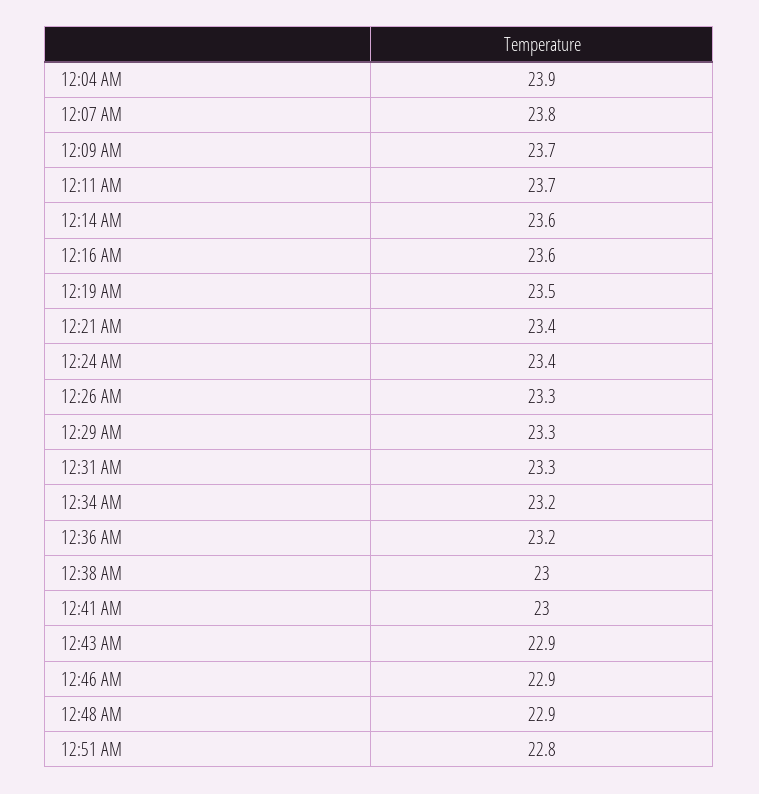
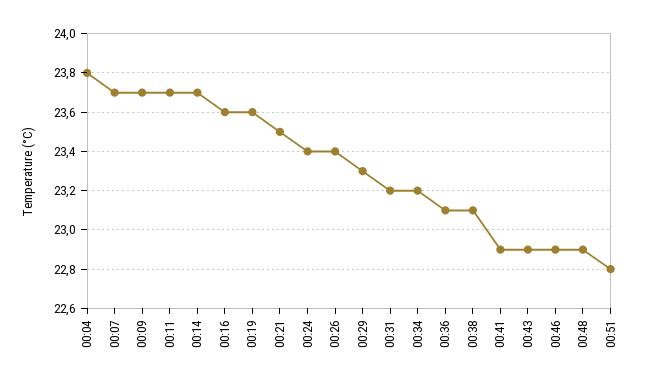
12:04 AM: 23.9 -> 23.8
12:07 AM: 23.8 -> 23.7
12:14 AM: 23.6 -> 23.7
12:19 AM: 23.5 -> 23.6
12:21 AM: 23.4 -> 23.5
12:26 AM: 23.3 -> 23.4
12:31 AM: 23.3 -> 23.2
12:36 AM: 23.2 -> 23.1
12:38 AM: 23 -> 23.1
12:41 AM: 23 -> 22.9

